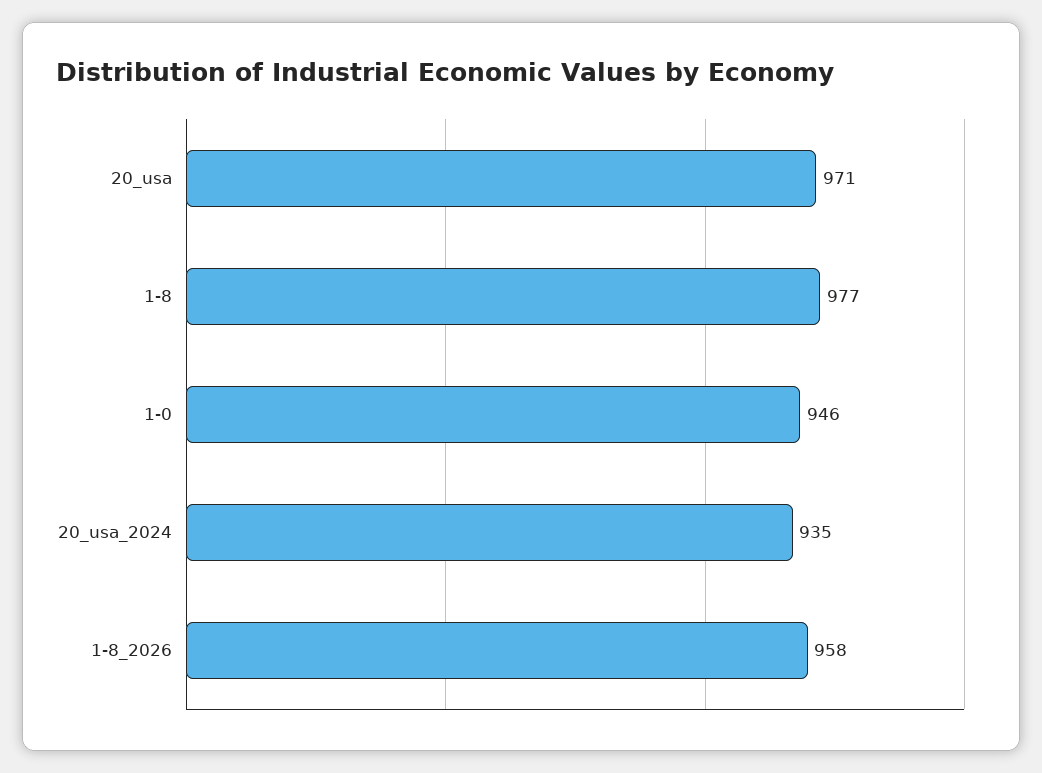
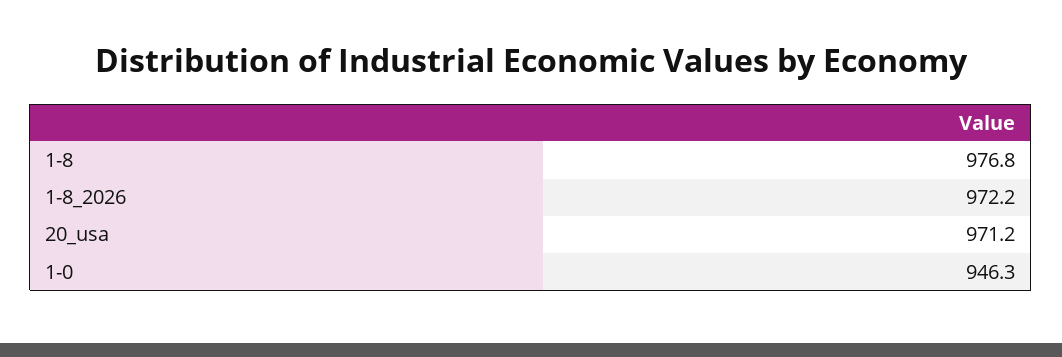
20_usa_2024: 935 -> none
1-8_2026: 958 -> 972.2

